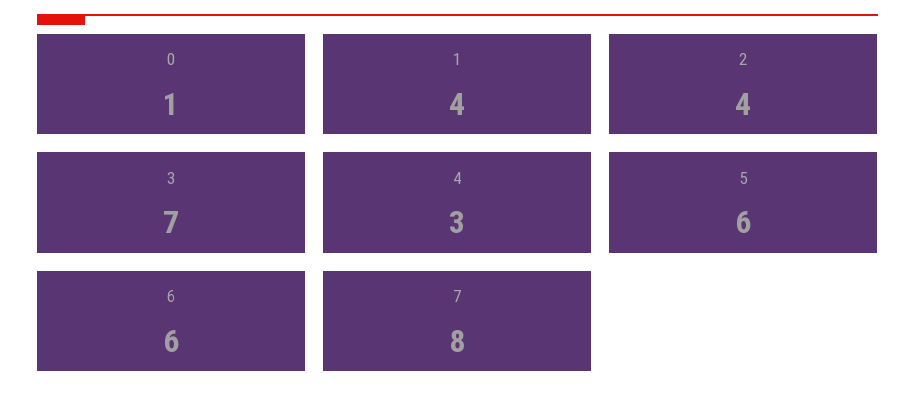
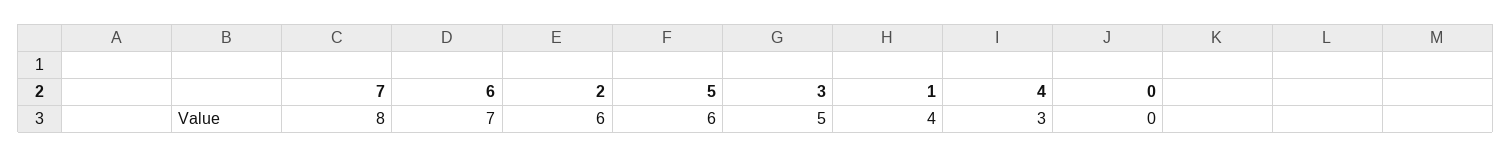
0: 1 -> 0
2: 4 -> 6
3: 7 -> 5
6: 6 -> 7

